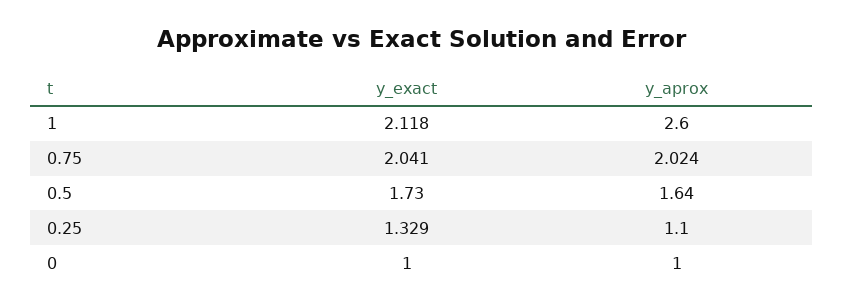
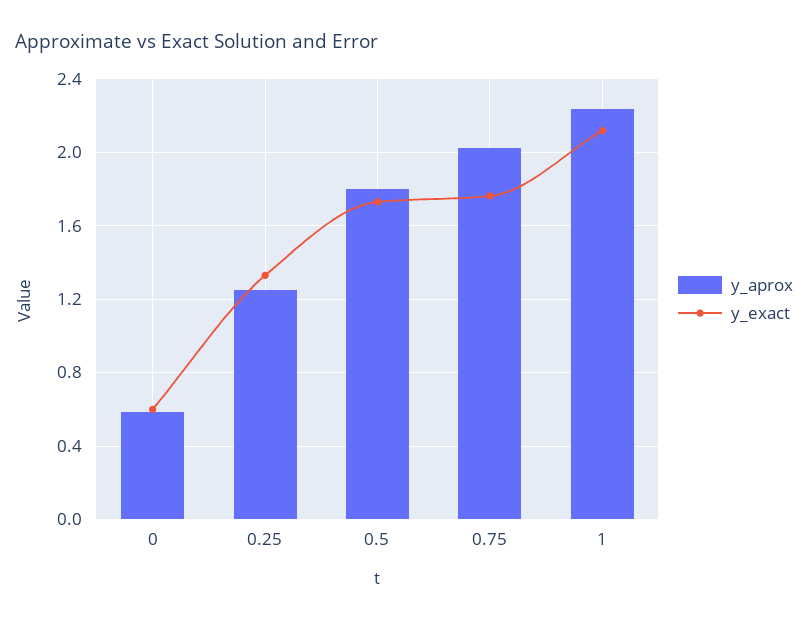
y_aprox, 1: 2.6 -> 2.25
y_exact, 0.75: 2.041 -> 1.75
y_aprox, 0.5: 1.64 -> 1.8
y_aprox, 0.25: 1.1 -> 1.25
y_exact, 0: 1 -> 0.6
y_aprox, 0: 1 -> 0.6

